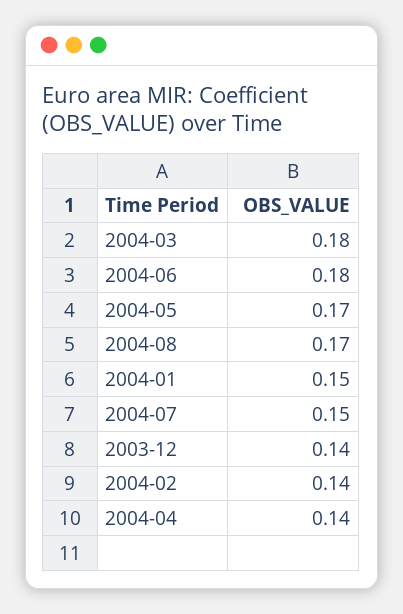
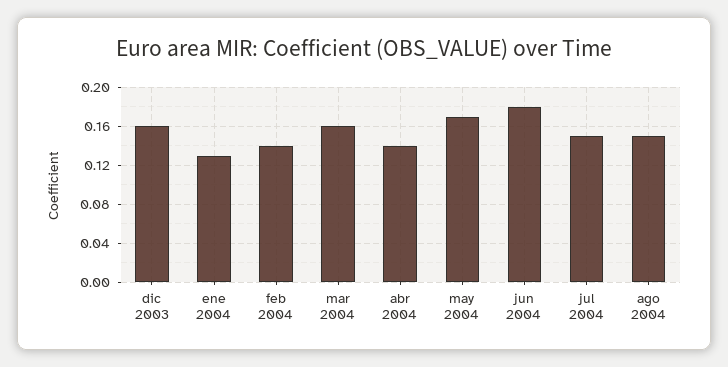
2004-03: 0.18 -> 0.16
2004-08: 0.17 -> 0.15
2004-01: 0.15 -> 0.13
2003-12: 0.14 -> 0.16

